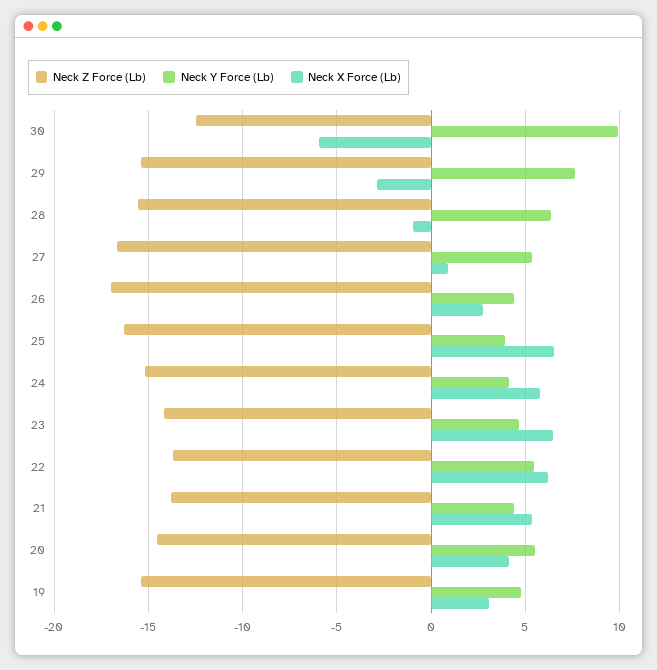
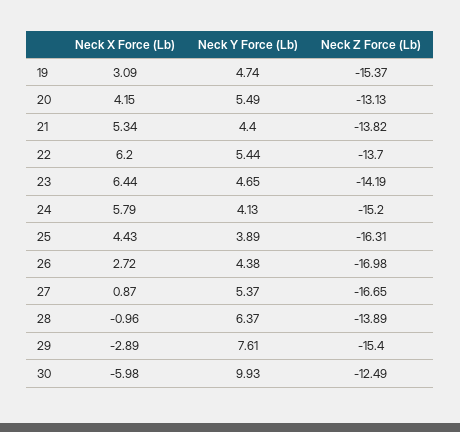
Neck Z Force (Lb), 28: -15.5 -> -13.89
Neck X Force (Lb), 25: 6.5 -> 4.43
Neck Z Force (Lb), 20: -14.5 -> -13.13

